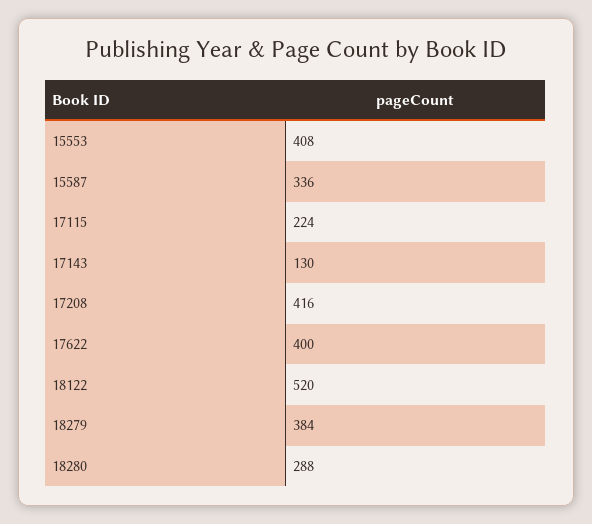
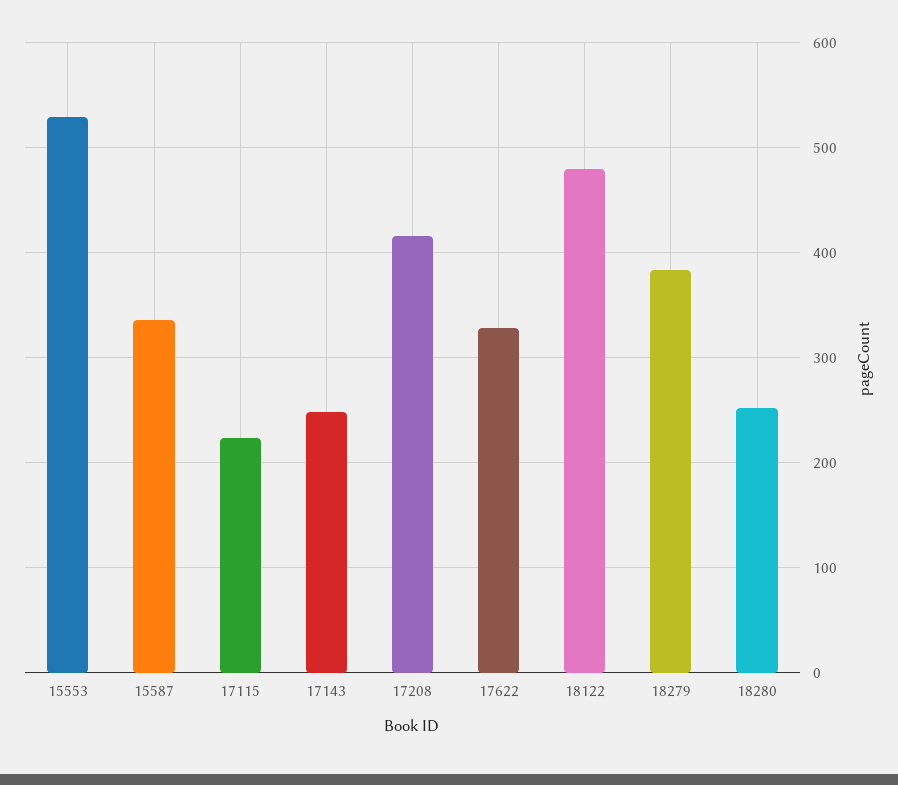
15553: 408 -> 530
17143: 130 -> 250
17622: 400 -> 330
18122: 520 -> 480
18280: 288 -> 250

